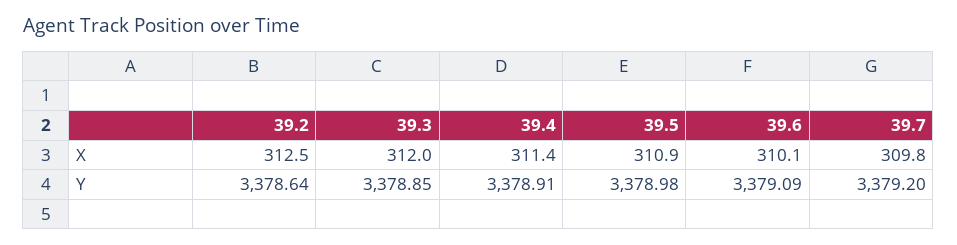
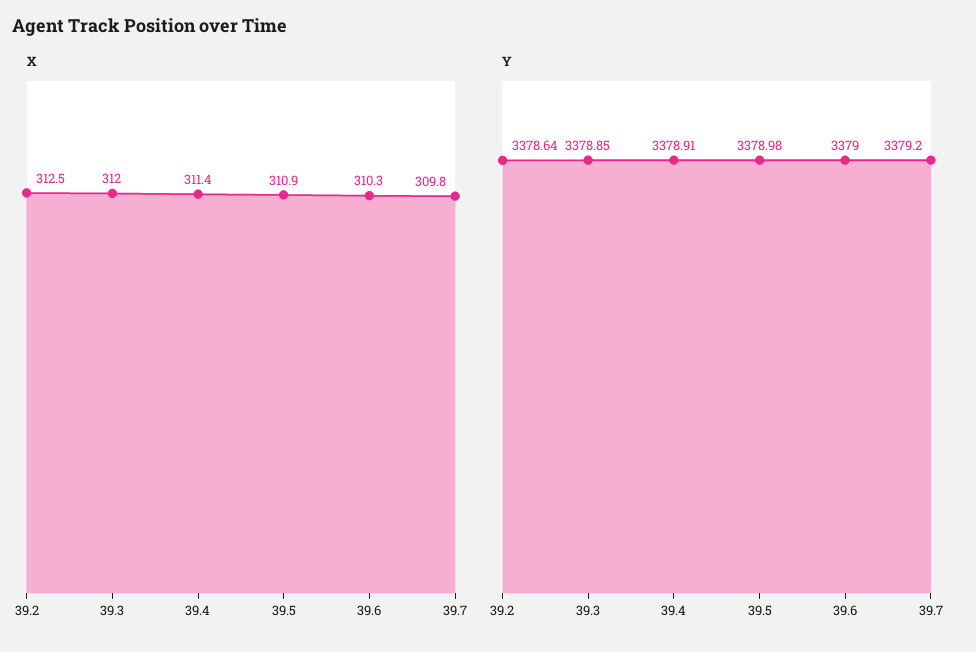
X, 39.6: 310.1 -> 310.3
Y, 39.6: 3379.09 -> 3379

